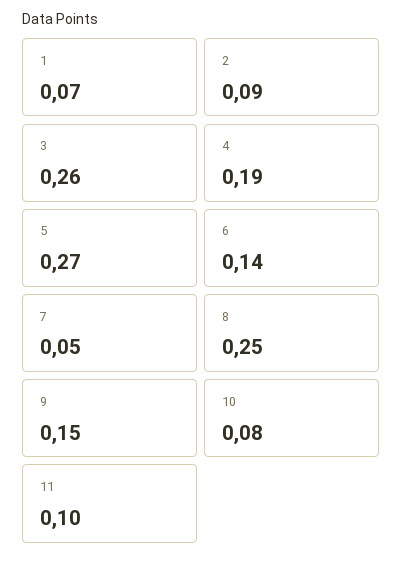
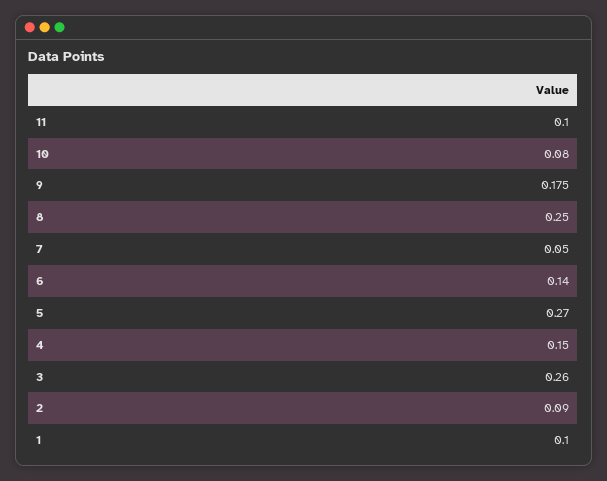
1: 0.07 -> 0.1
4: 0.19 -> 0.15
9: 0.15 -> 0.175

